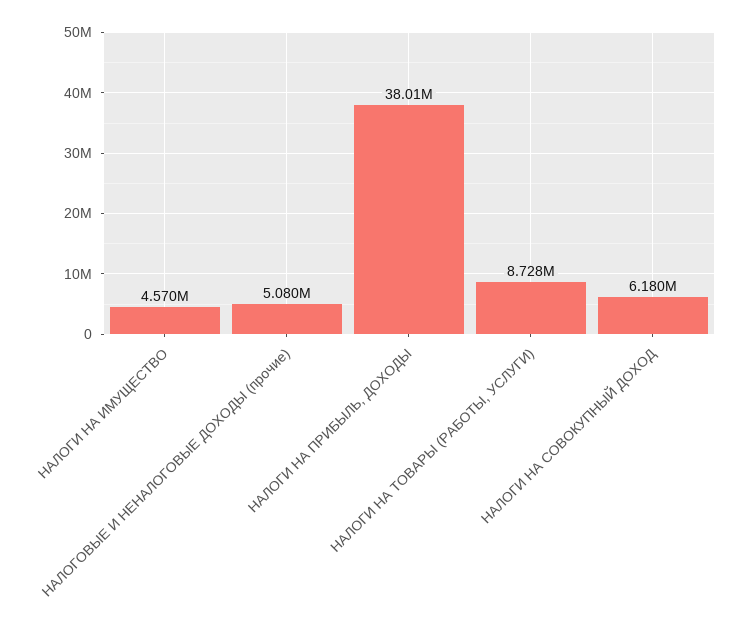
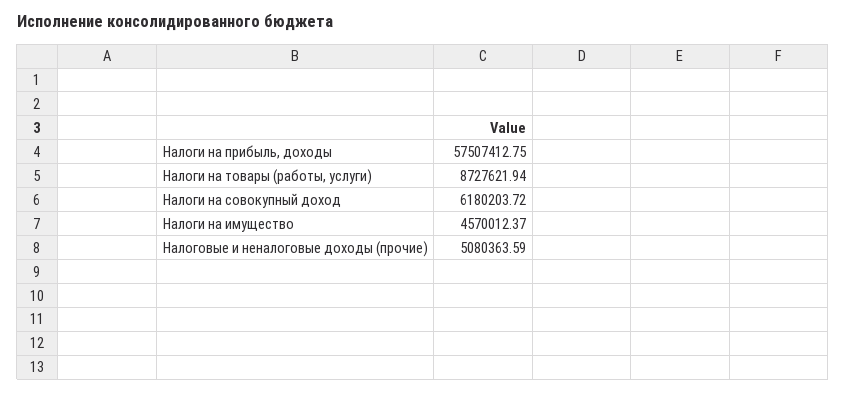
НАЛОГИ НА ПРИБЫЛЬ, ДОХОДЫ: 38010000 -> 57507412.75

